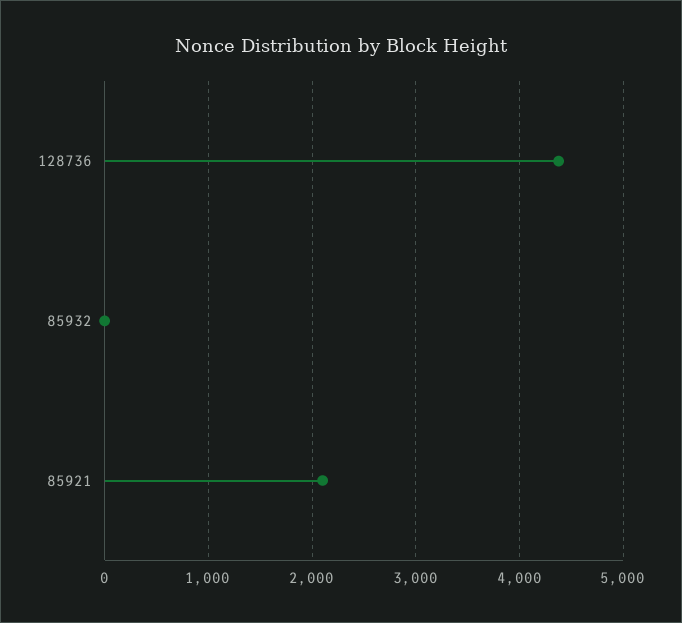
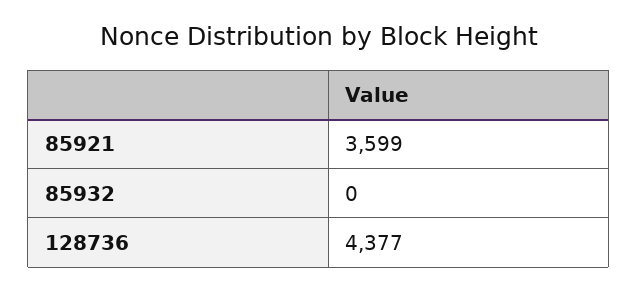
85921: 2100 -> 3599

